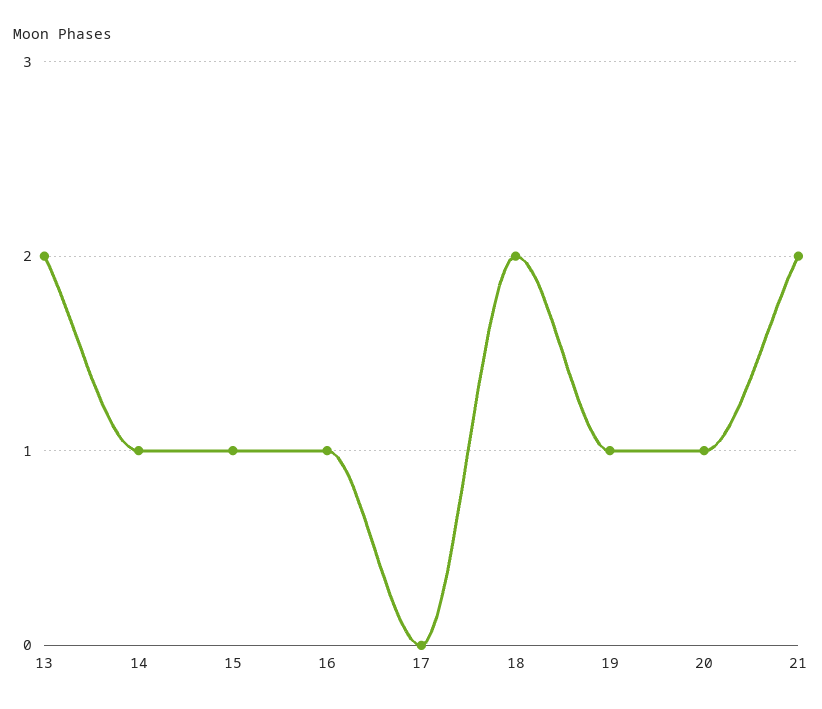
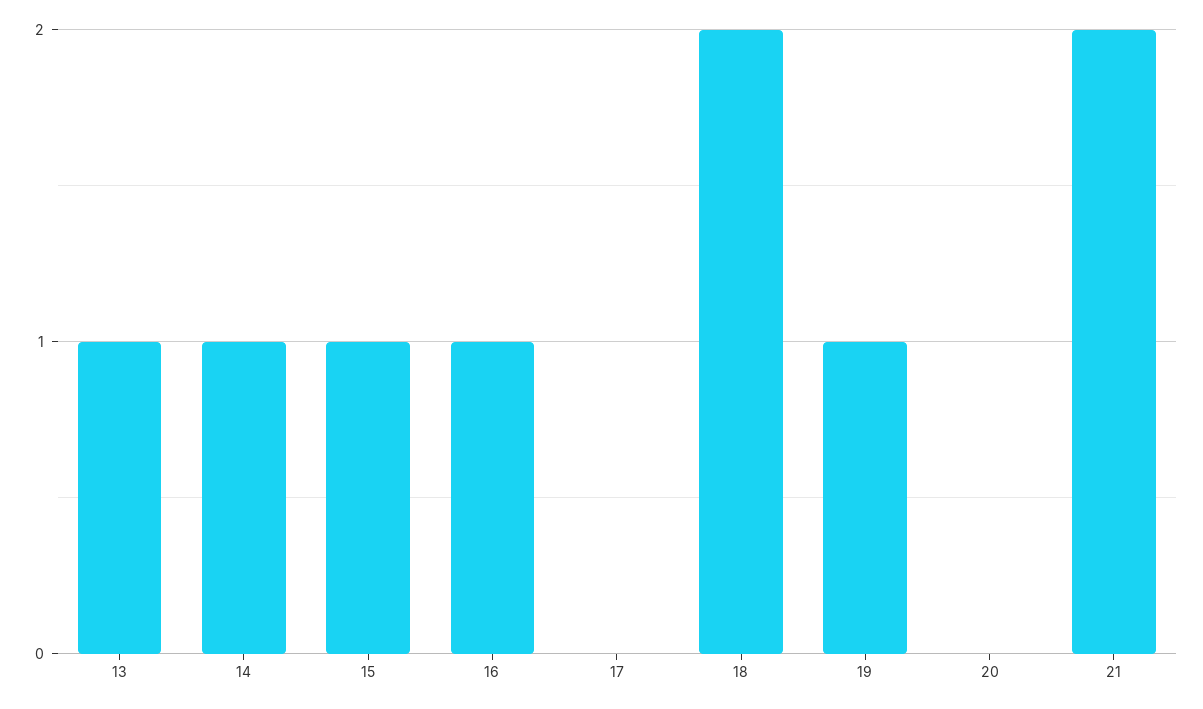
13: 2 -> 1
20: 1 -> 0

